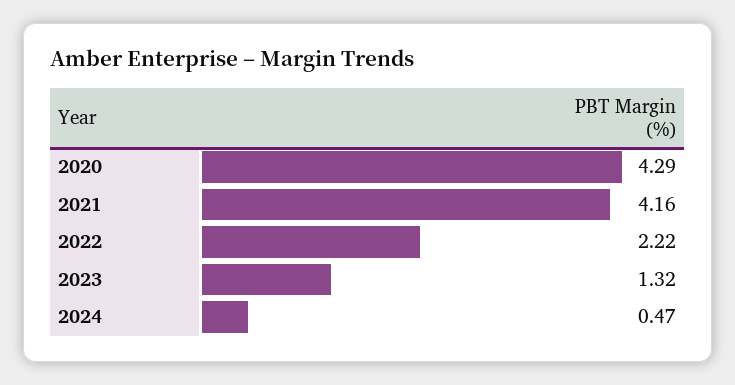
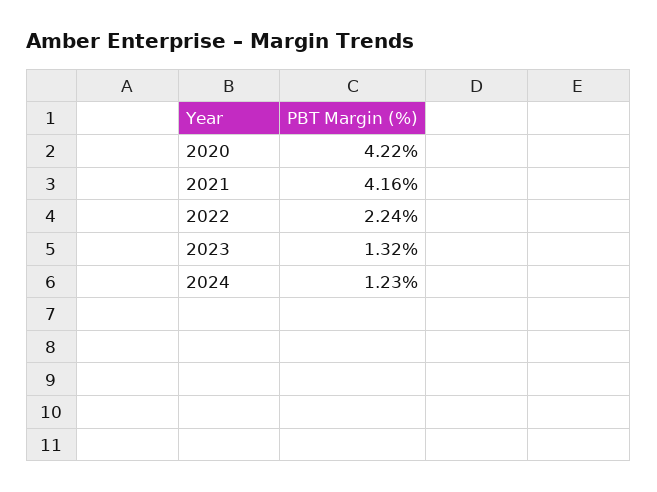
2020: 4.29 -> 4.22
2022: 2.22 -> 2.24
2024: 0.47 -> 1.23

